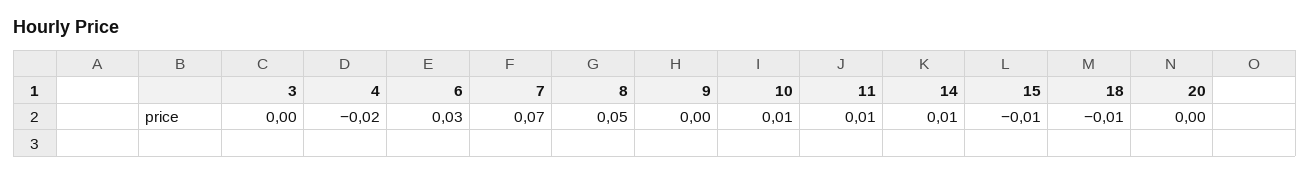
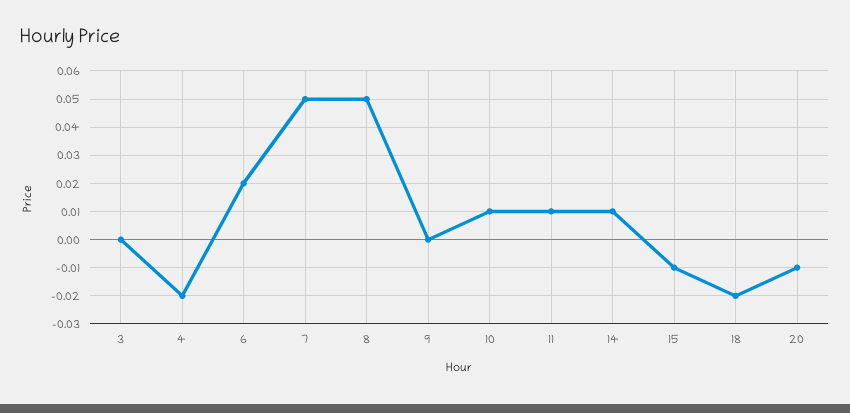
6: 0.03 -> 0.02
7: 0.07 -> 0.05
18: -0.01 -> -0.02
20: 0 -> -0.01

